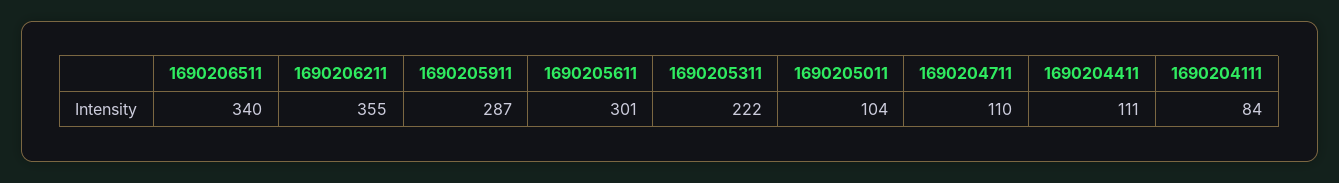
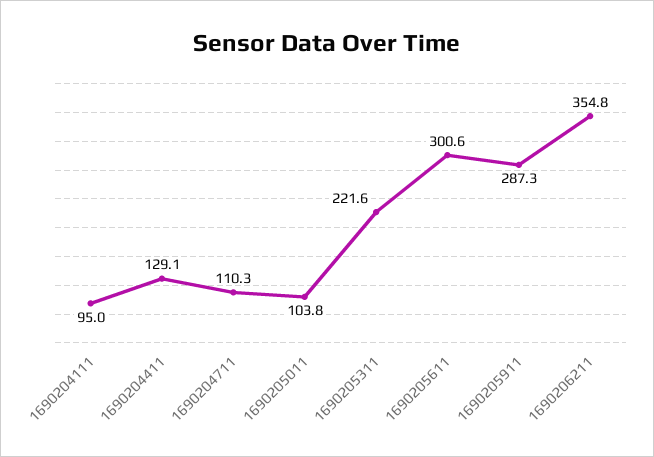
1690206511: 340 -> none
1690204411: 111 -> 129.1
1690204111: 84 -> 95

